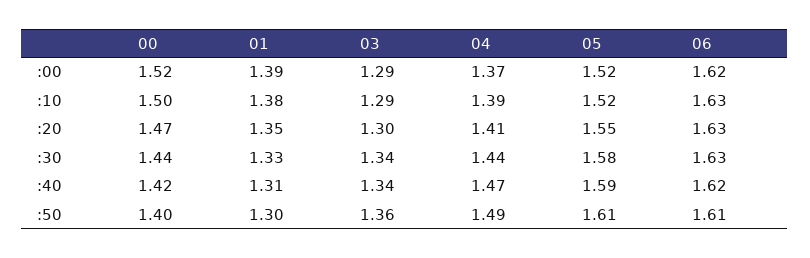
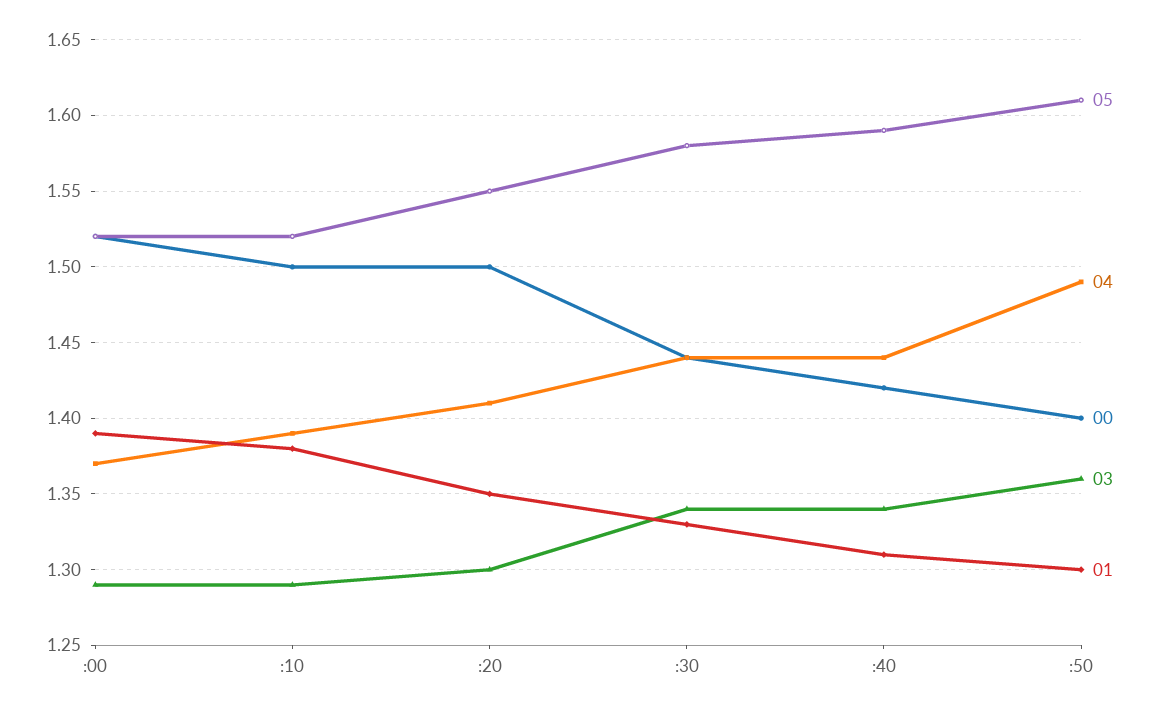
06, :00: 1.62 -> none
06, :10: 1.63 -> none
00, :20: 1.47 -> 1.5
06, :20: 1.63 -> none
06, :30: 1.63 -> none
04, :40: 1.47 -> 1.44
06, :40: 1.62 -> none
06, :50: 1.61 -> none

